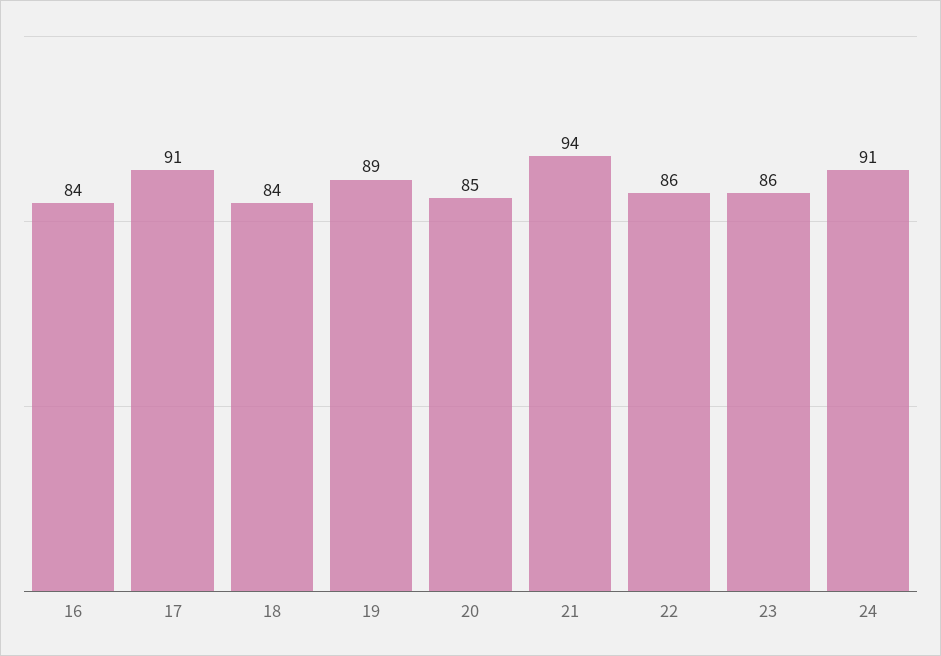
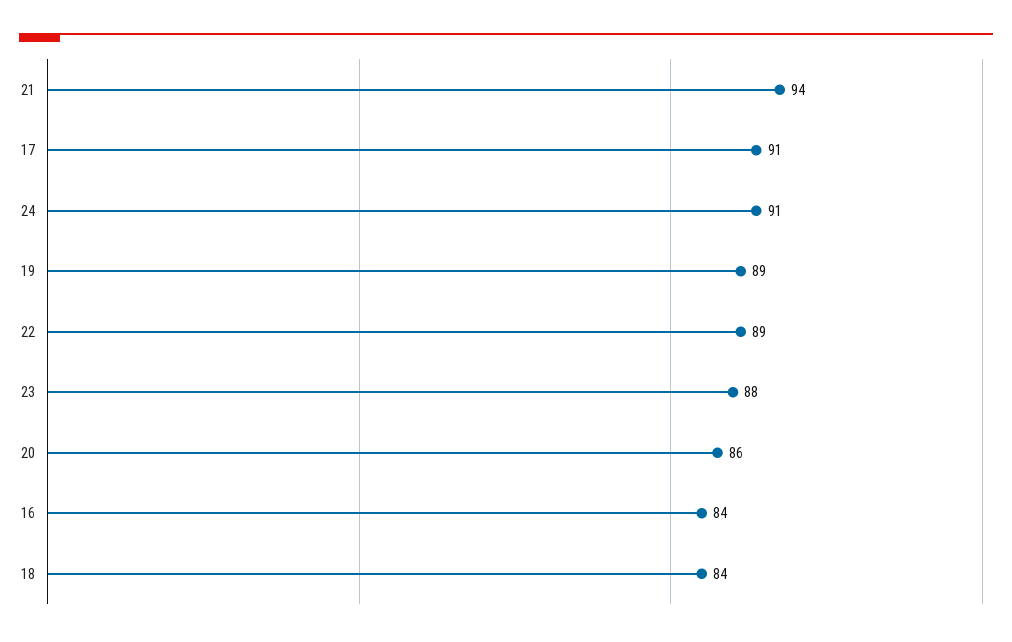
20: 85 -> 86
22: 86 -> 89
23: 86 -> 88

